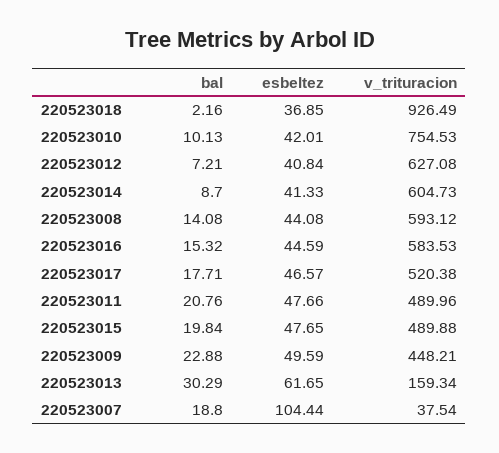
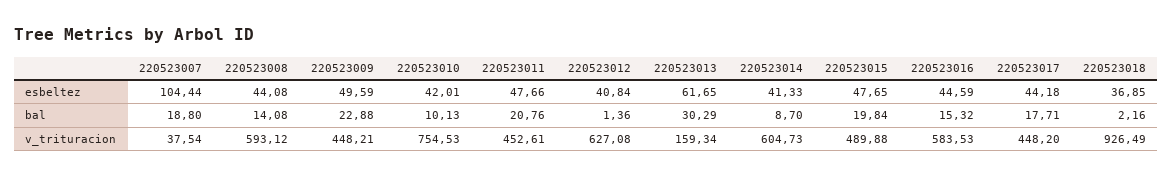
bal, 220523012: 7.21 -> 1.36
esbeltez, 220523017: 46.57 -> 44.18
v_trituracion, 220523017: 520.38 -> 448.2
v_trituracion, 220523011: 489.96 -> 452.61

